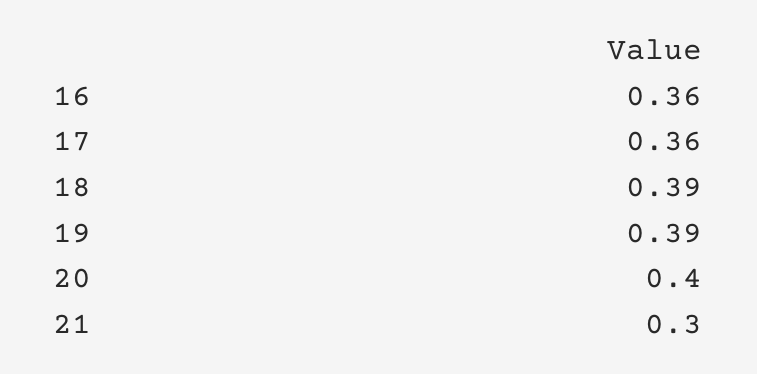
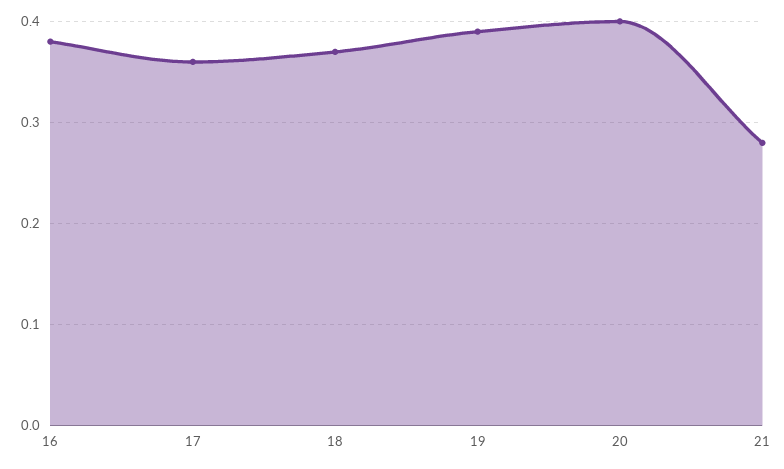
16: 0.36 -> 0.38
18: 0.39 -> 0.37
21: 0.3 -> 0.28

